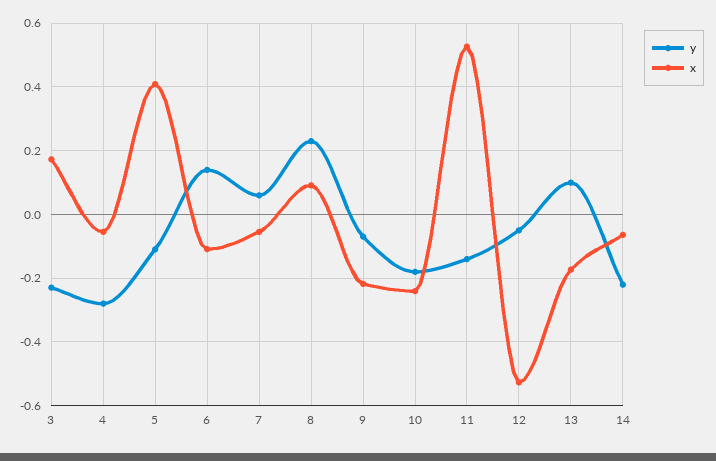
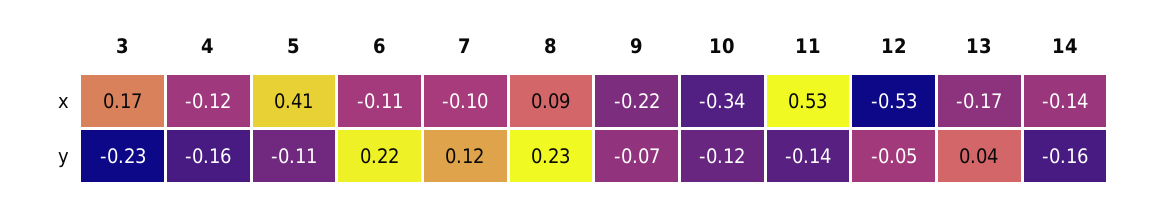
y, 4: -0.28 -> -0.16
x, 4: -0.06 -> -0.12
y, 6: 0.14 -> 0.22
y, 7: 0.06 -> 0.12
x, 7: -0.06 -> -0.1
y, 10: -0.18 -> -0.12
x, 10: -0.24 -> -0.34
y, 13: 0.1 -> 0.04
y, 14: -0.22 -> -0.16
x, 14: -0.06 -> -0.14

